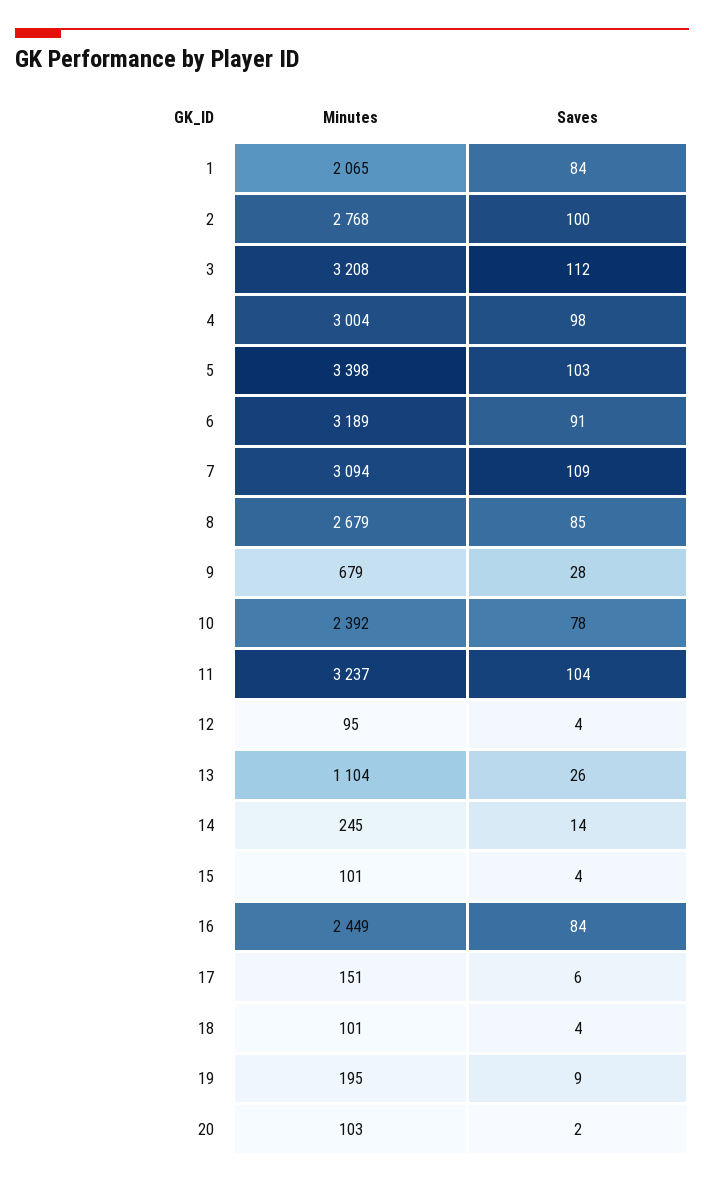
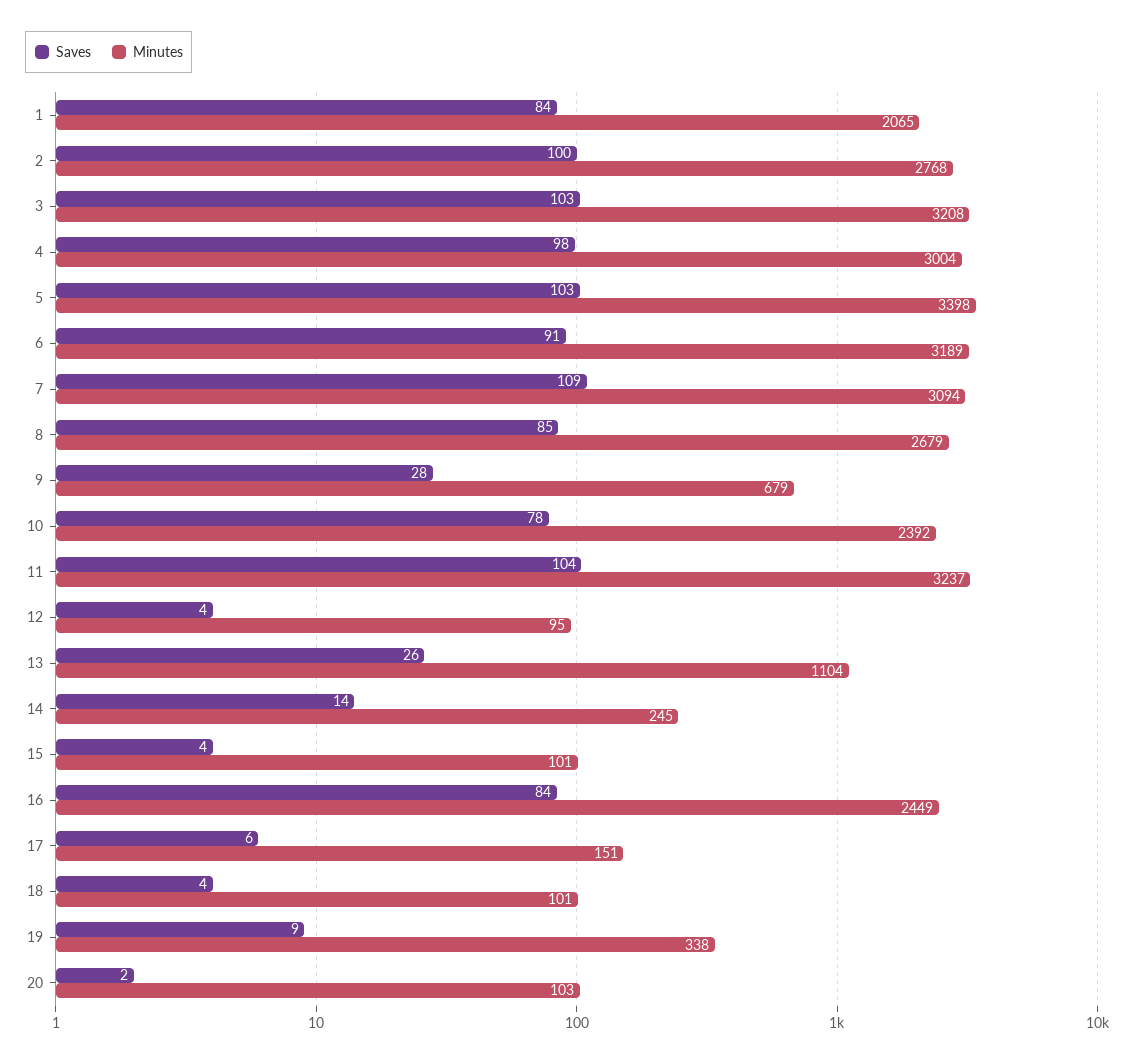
Saves, 3: 112 -> 103
Minutes, 19: 195 -> 338

